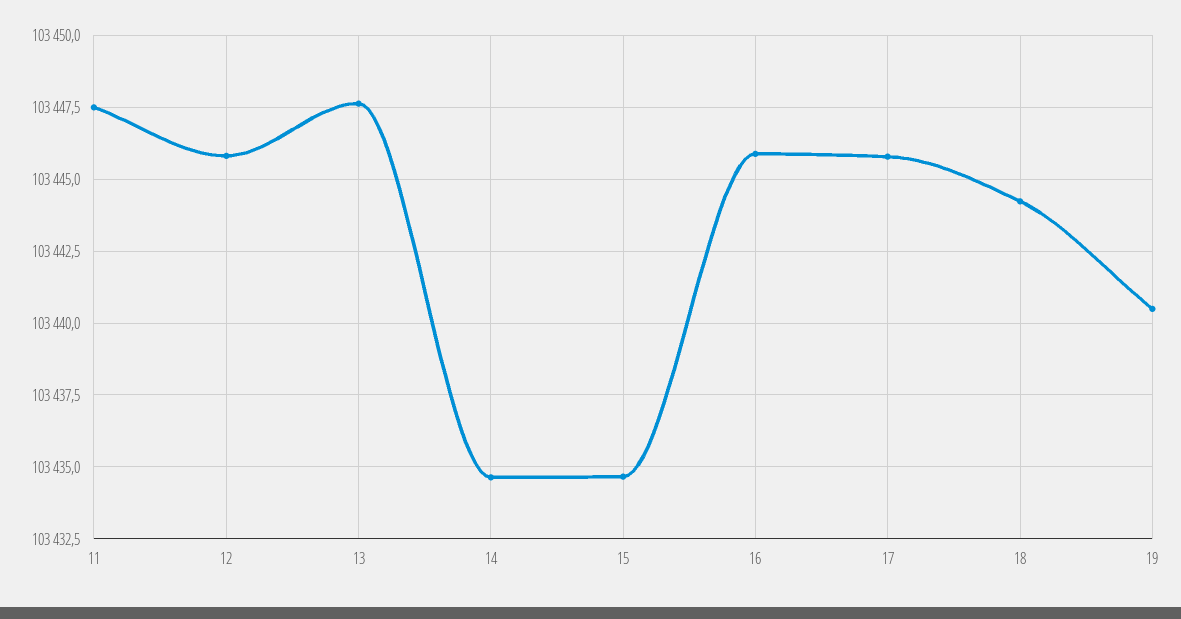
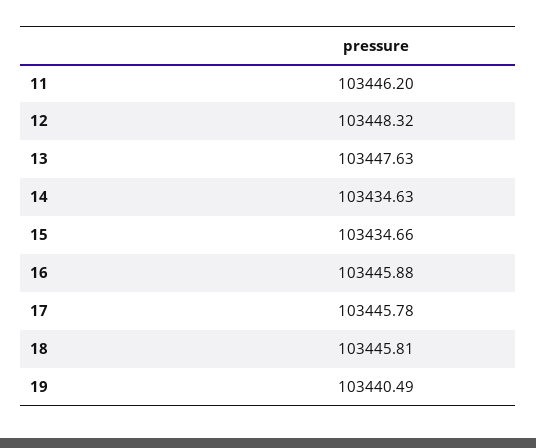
11: 103447.5 -> 103446.2
12: 103445.75 -> 103448.32
18: 103444.25 -> 103445.81

